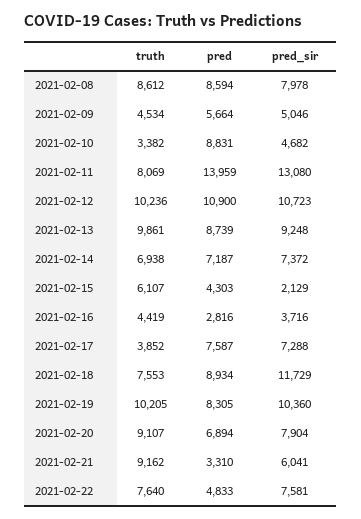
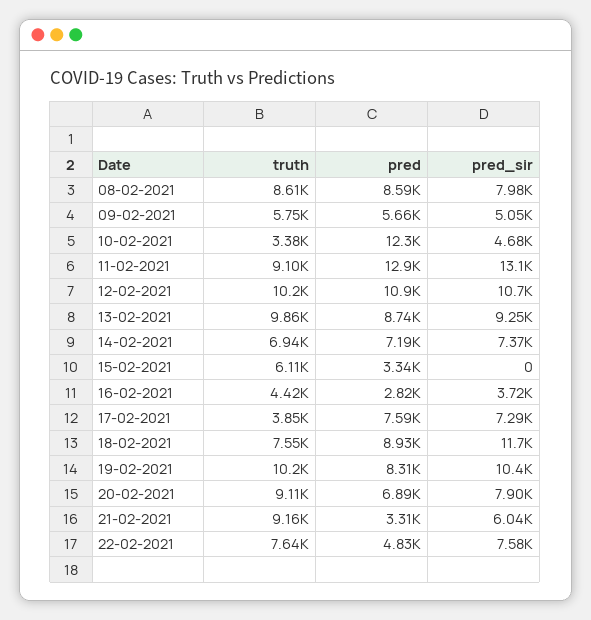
truth, 2021-02-09: 4534 -> 5750
pred, 2021-02-10: 8831 -> 12300
truth, 2021-02-11: 8069 -> 9100
pred, 2021-02-11: 13959 -> 12900
pred, 2021-02-15: 4303 -> 3340
pred_sir, 2021-02-15: 2129 -> 0

